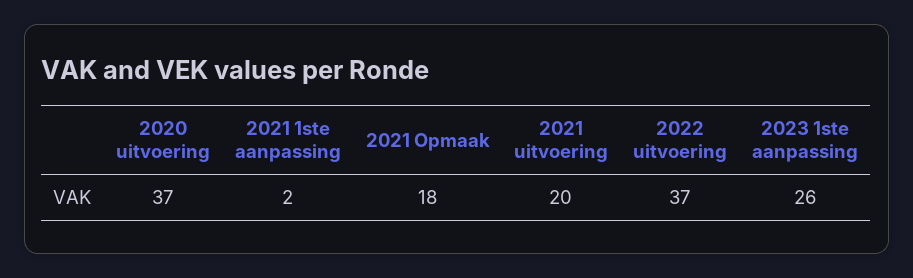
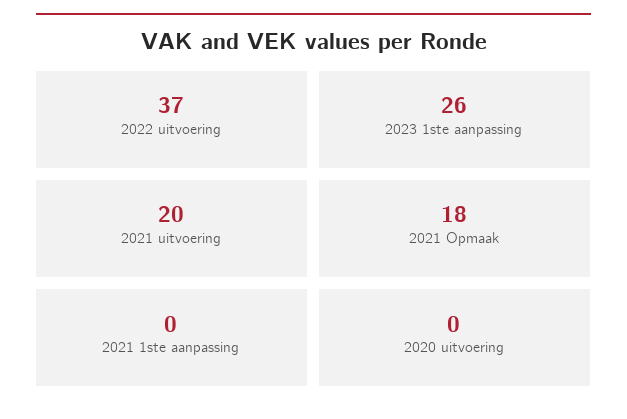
2020 uitvoering: 37 -> 0
2021 1ste aanpassing: 2 -> 0

